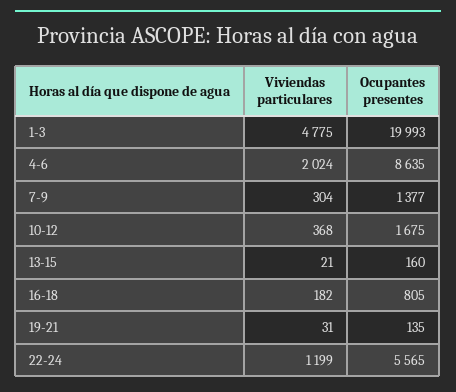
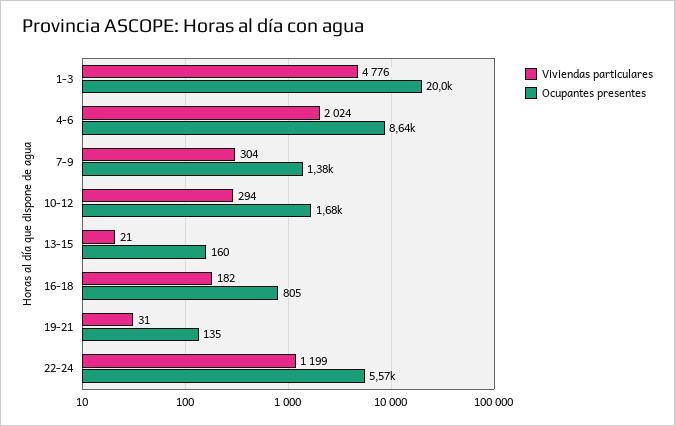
Viviendas particulares, 1-3: 4775 -> 4776
Viviendas particulares, 10-12: 368 -> 294

